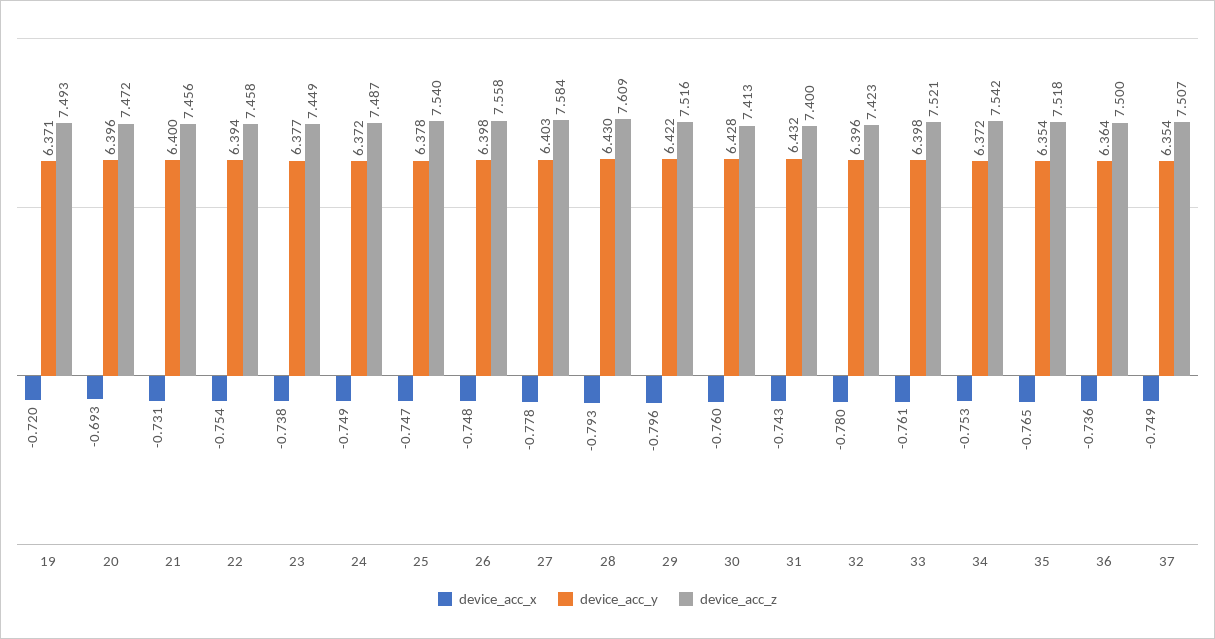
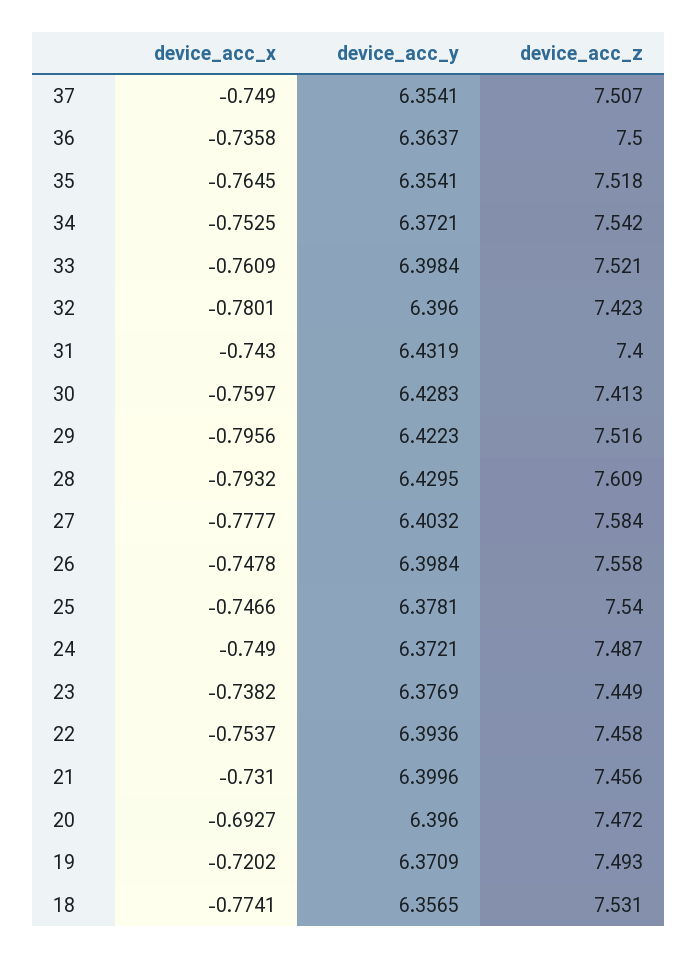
device_acc_x, 18: none -> -0.7741
device_acc_y, 18: none -> 6.3565
device_acc_z, 18: none -> 7.531

